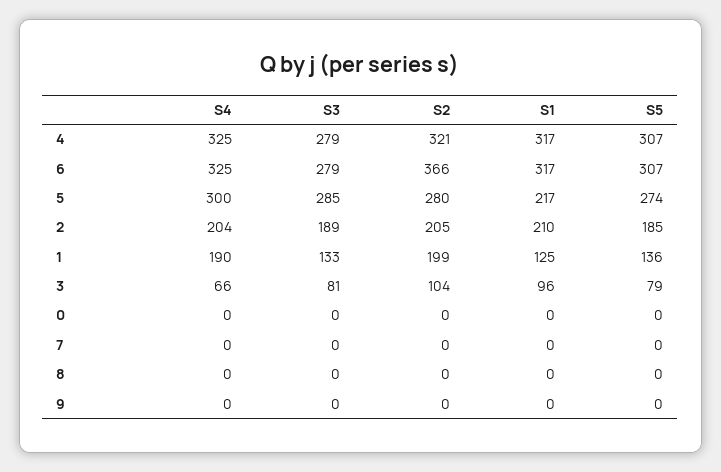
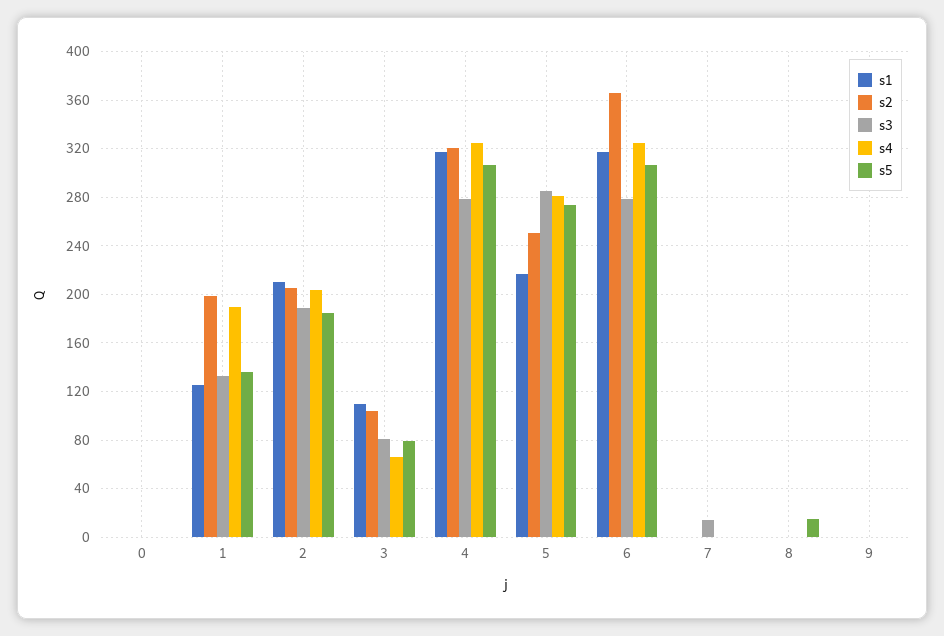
S4, 5: 300 -> 280
S2, 5: 280 -> 250
S1, 3: 96 -> 110
S3, 7: 0 -> 15
S5, 8: 0 -> 15

